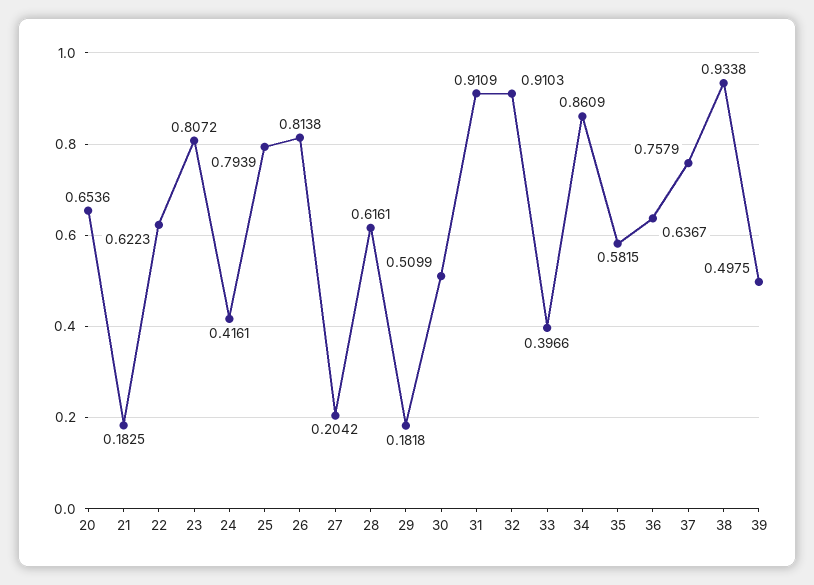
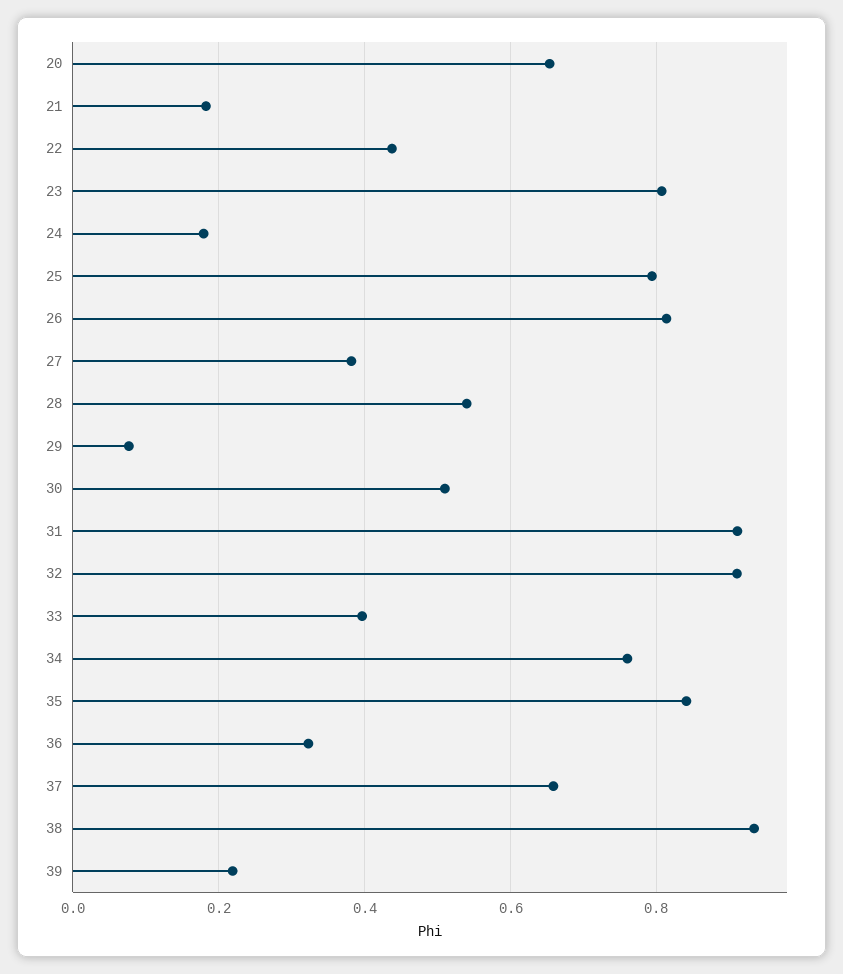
22: 0.6223 -> 0.44
24: 0.4161 -> 0.18
27: 0.2042 -> 0.38
28: 0.6161 -> 0.54
29: 0.1818 -> 0.08
34: 0.8609 -> 0.76
35: 0.5815 -> 0.84
36: 0.6367 -> 0.32
37: 0.7579 -> 0.66
39: 0.4975 -> 0.22

